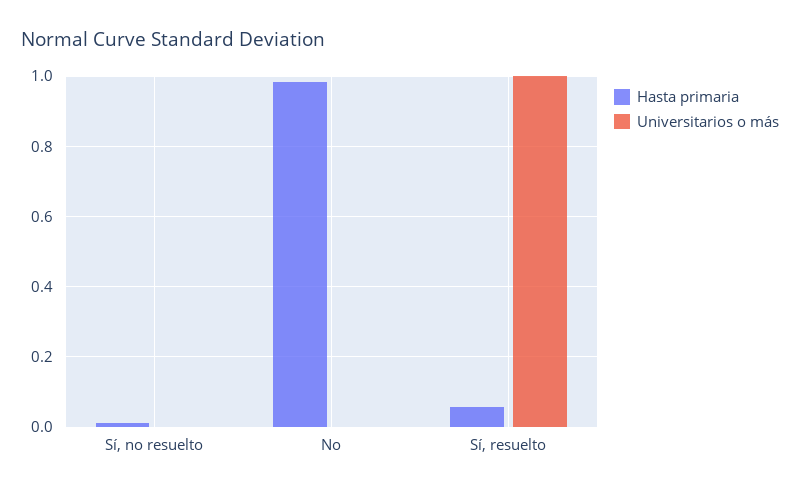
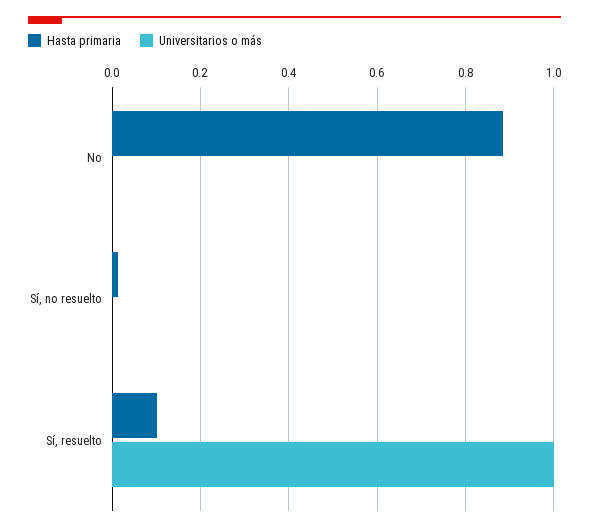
Hasta primaria, No: 0.98 -> 0.88
Hasta primaria, Sí, resuelto: 0.06 -> 0.1

